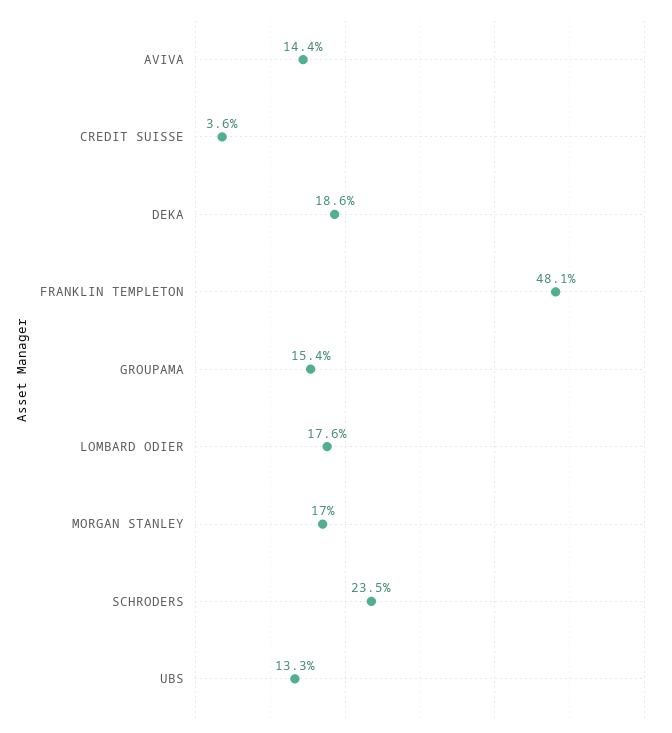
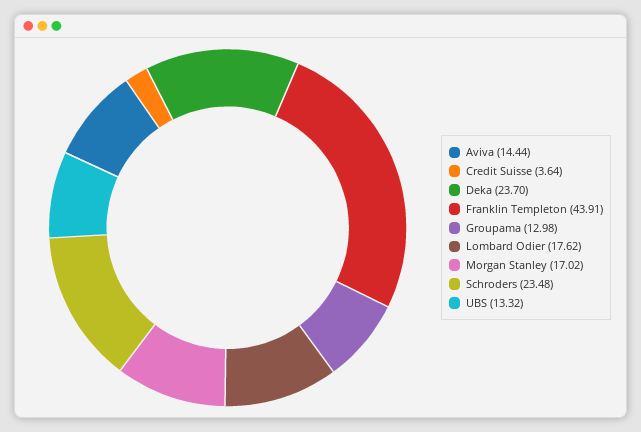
DEKA: 18.6 -> 23.7
FRANKLIN TEMPLETON: 48.1 -> 43.91
GROUPAMA: 15.4 -> 12.98

